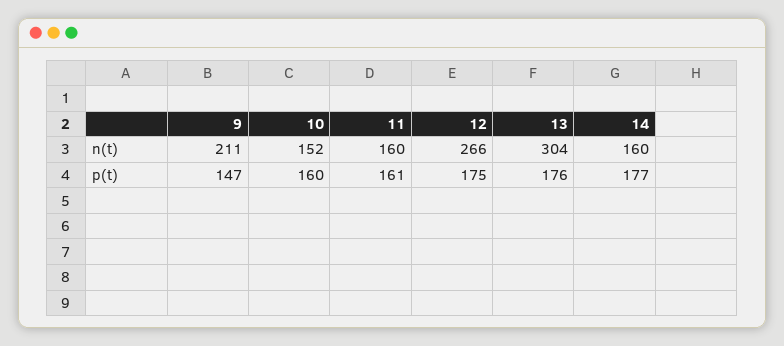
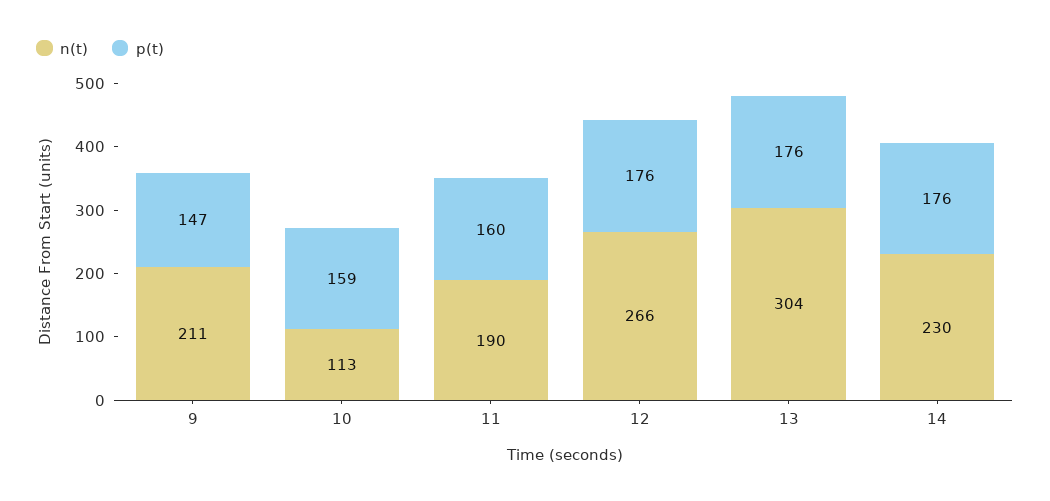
n(t), 10: 152 -> 113
n(t), 11: 160 -> 190
n(t), 14: 160 -> 230
p(t), 10: 160 -> 159
p(t), 11: 161 -> 160
p(t), 12: 175 -> 176
p(t), 14: 177 -> 176

